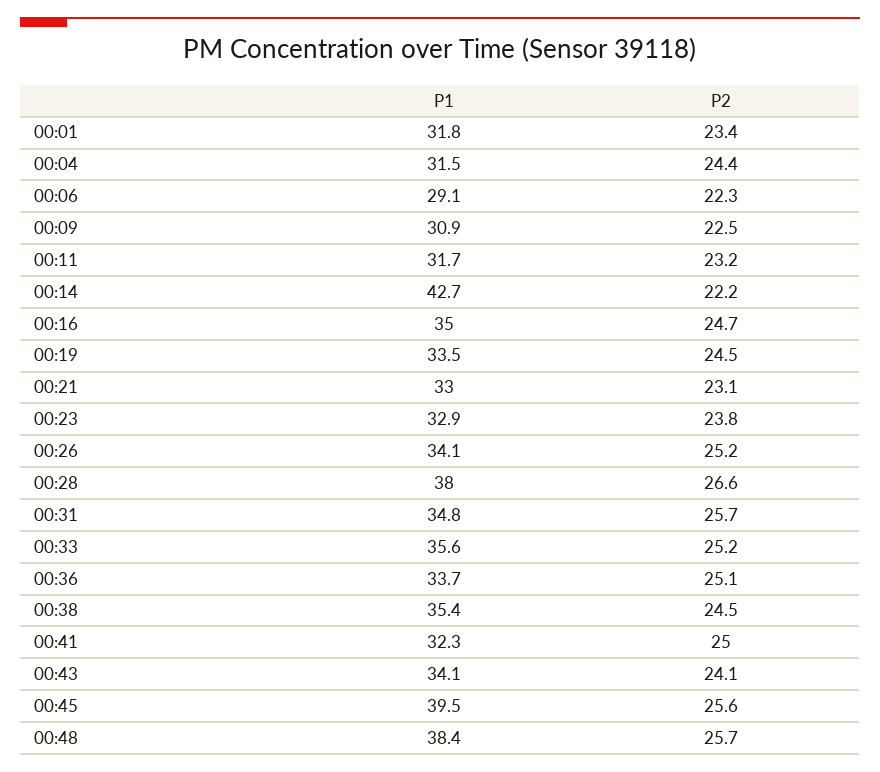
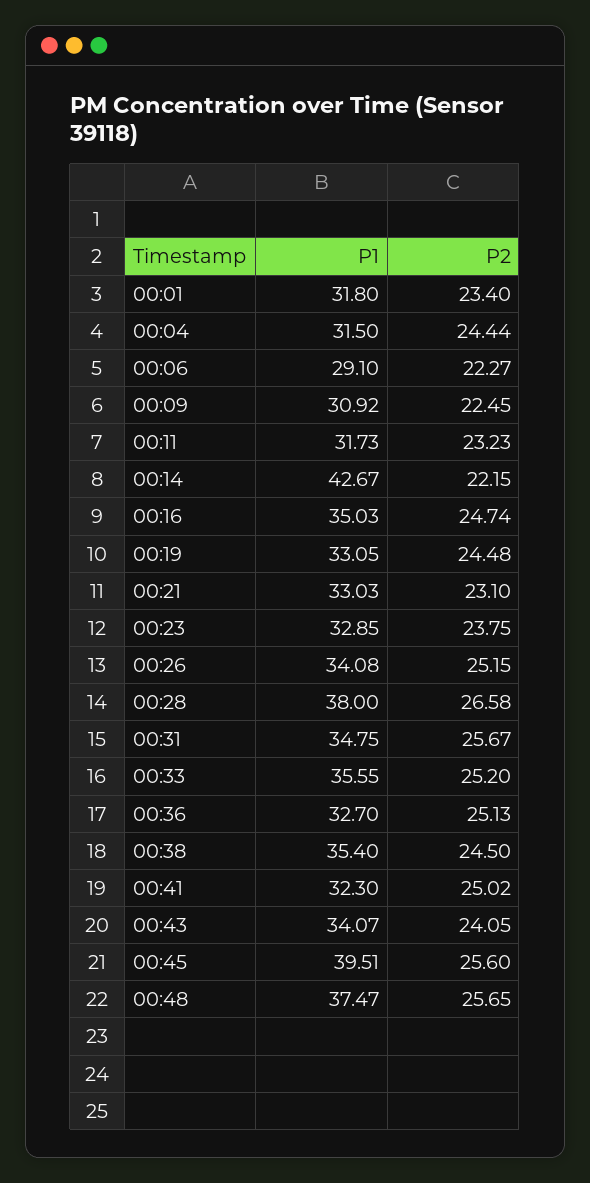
P1, 00:19: 33.5 -> 33.05
P1, 00:36: 33.7 -> 32.7
P1, 00:48: 38.4 -> 37.47

